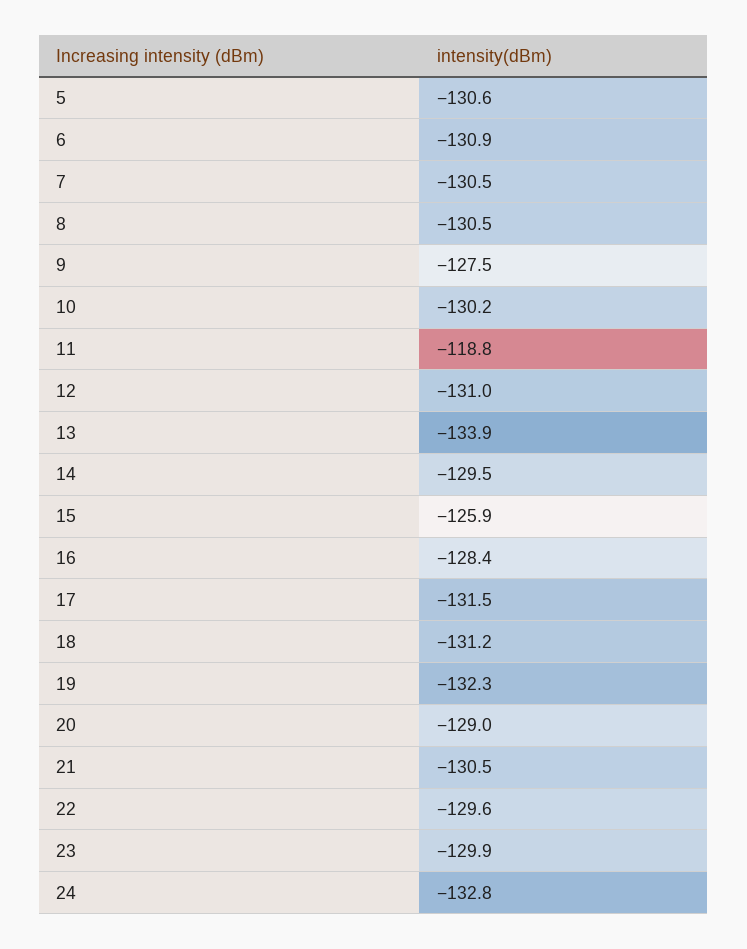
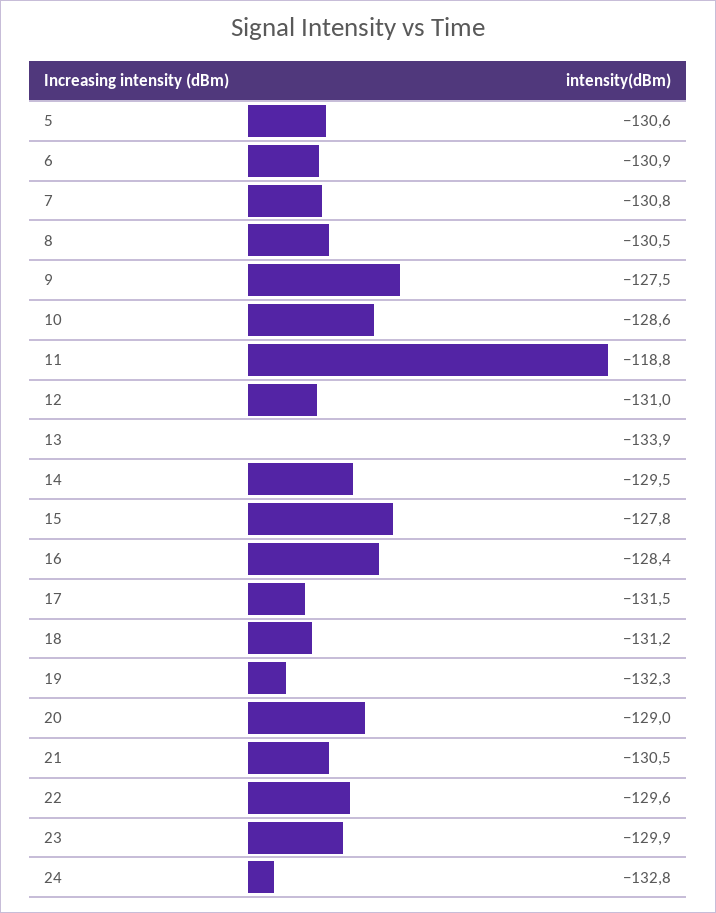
7: -130.5 -> -130.8
10: -130.2 -> -128.6
15: -125.9 -> -127.8

